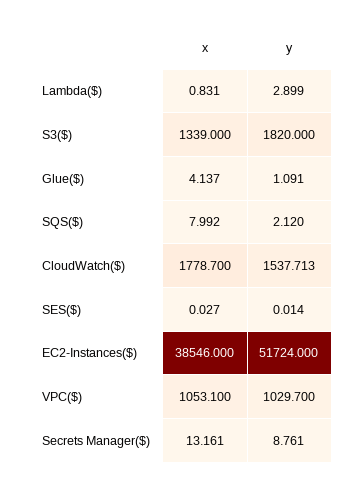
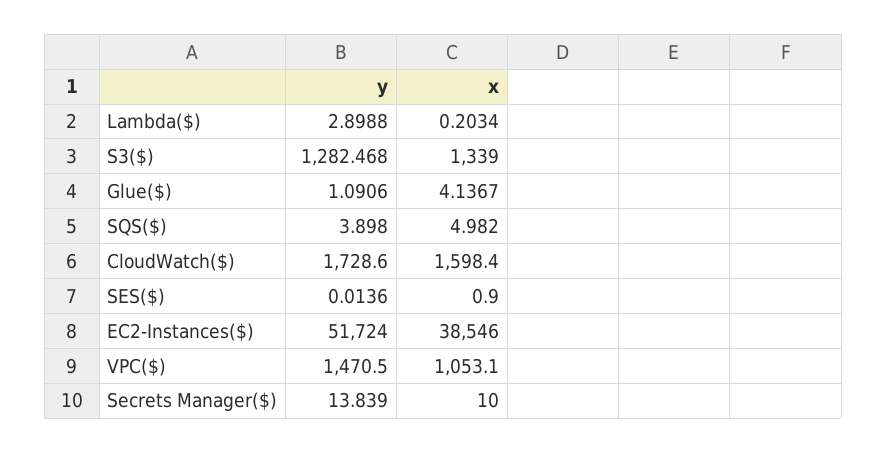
x, Lambda($): 0.831 -> 0.2034
y, S3($): 1820 -> 1282.468
x, SQS($): 7.992 -> 4.982
y, SQS($): 2.12 -> 3.898
x, CloudWatch($): 1778.7 -> 1598.4
y, CloudWatch($): 1537.713 -> 1728.6
x, SES($): 0.027 -> 0.9
y, VPC($): 1029.7 -> 1470.5
x, Secrets Manager($): 13.161 -> 10
y, Secrets Manager($): 8.761 -> 13.839

